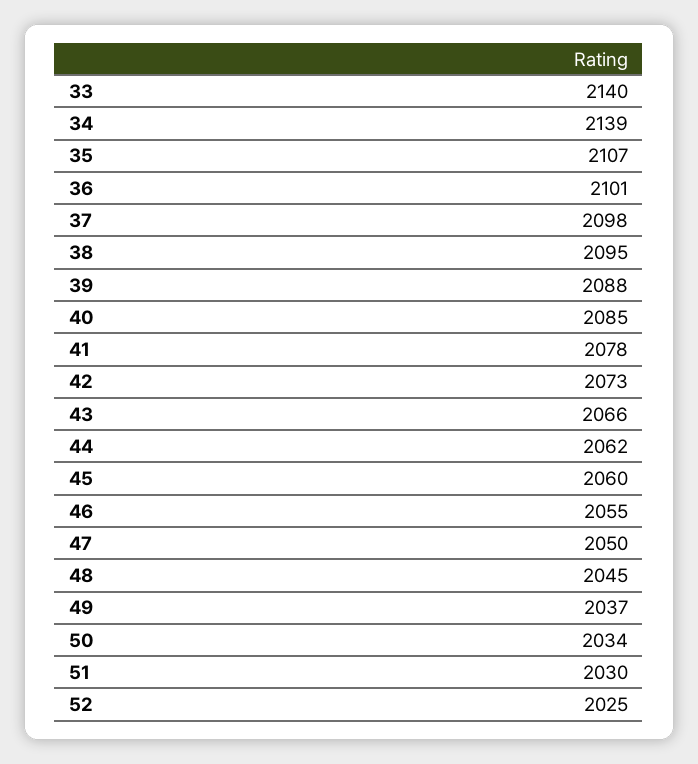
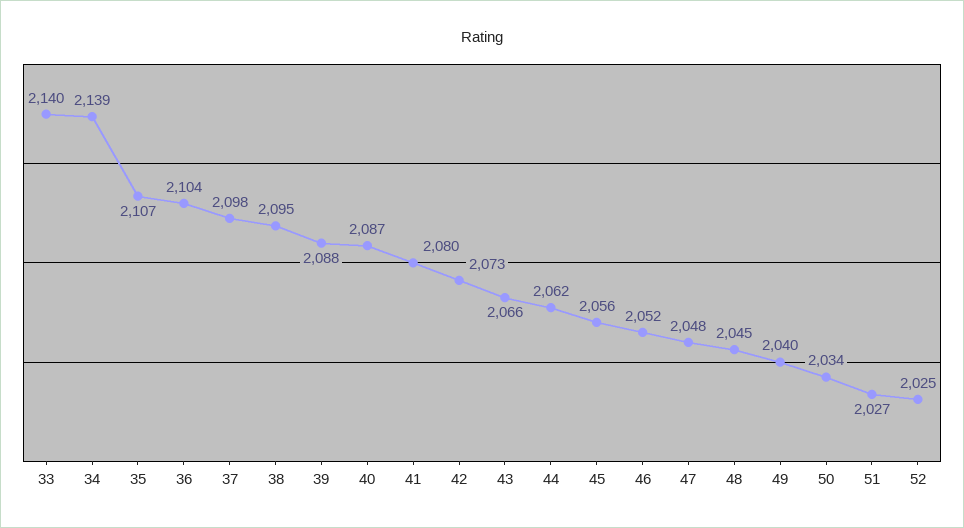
36: 2101 -> 2104
40: 2085 -> 2087
41: 2078 -> 2080
45: 2060 -> 2056
46: 2055 -> 2052
47: 2050 -> 2048
49: 2037 -> 2040
51: 2030 -> 2027

